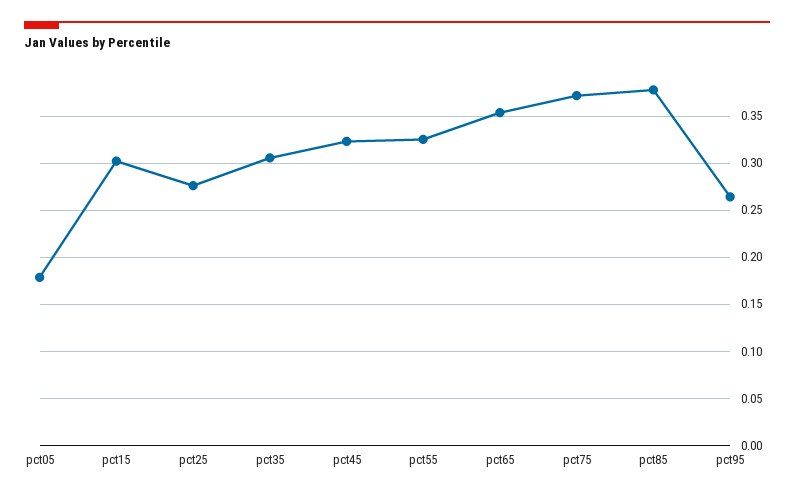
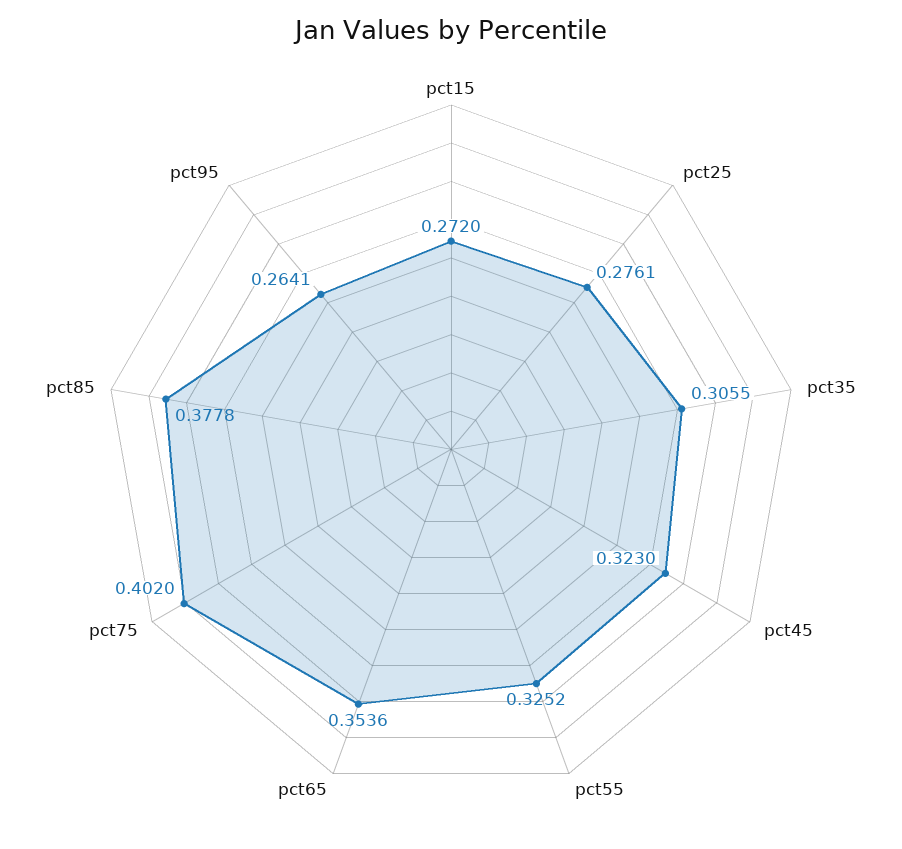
pct05: 0.18 -> none
pct15: 0.3 -> 0.272
pct75: 0.37 -> 0.402

